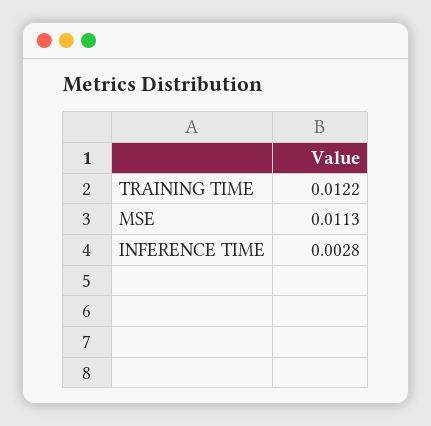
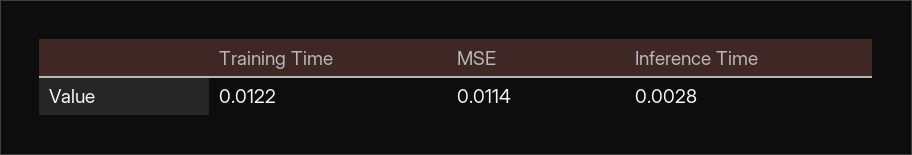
MSE: 0.0113 -> 0.0114

